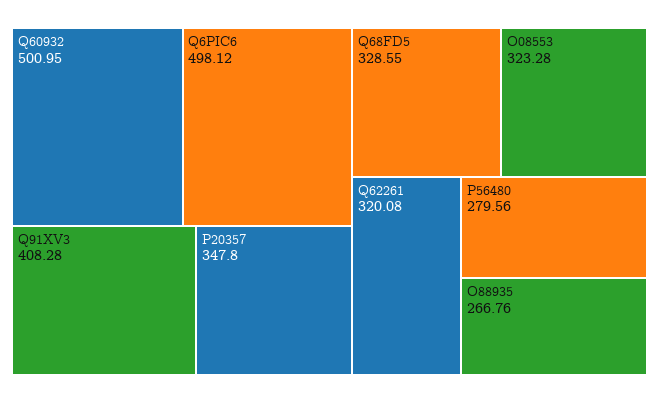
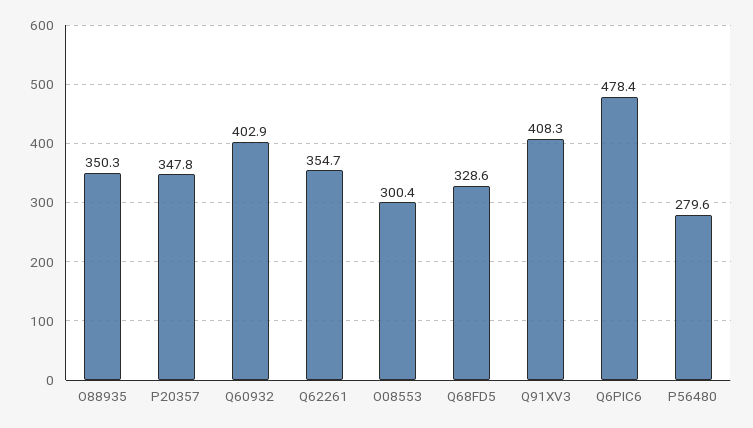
Q60932: 500.95 -> 402.9
Q6PIC6: 498.12 -> 478.4
O08553: 323.28 -> 300.4
Q62261: 320.08 -> 354.7
O88935: 266.76 -> 350.3

